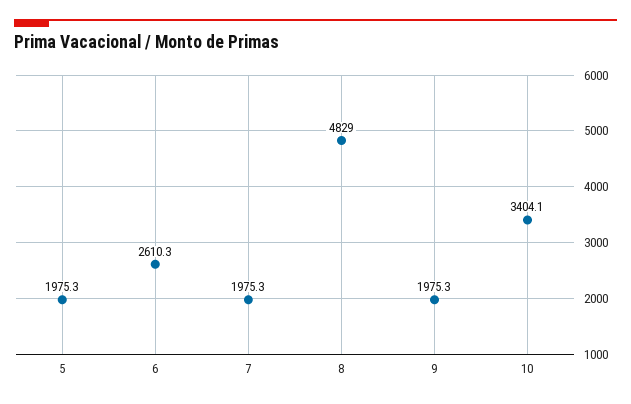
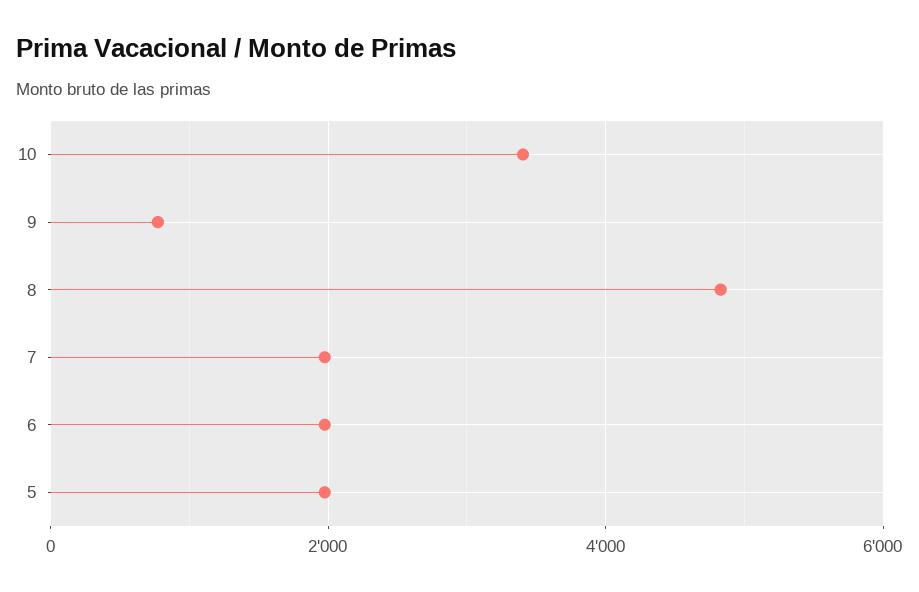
6: 2610.3 -> 2000
9: 1975.3 -> 800

